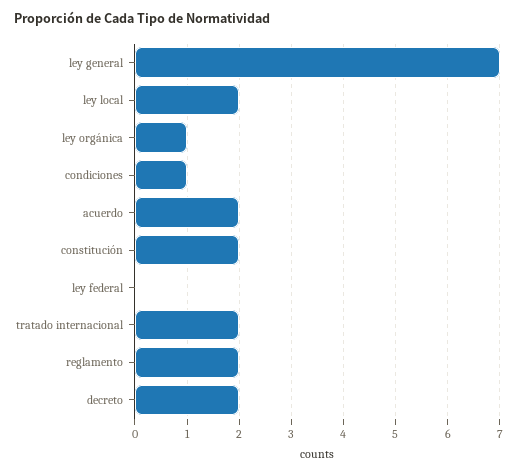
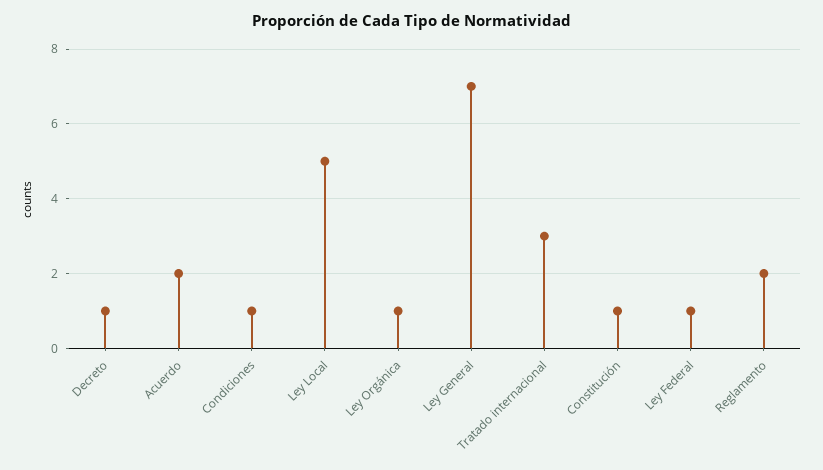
ley local: 2 -> 5
constitución: 2 -> 1
ley federal: 0 -> 1
tratado internacional: 2 -> 3
decreto: 2 -> 1

